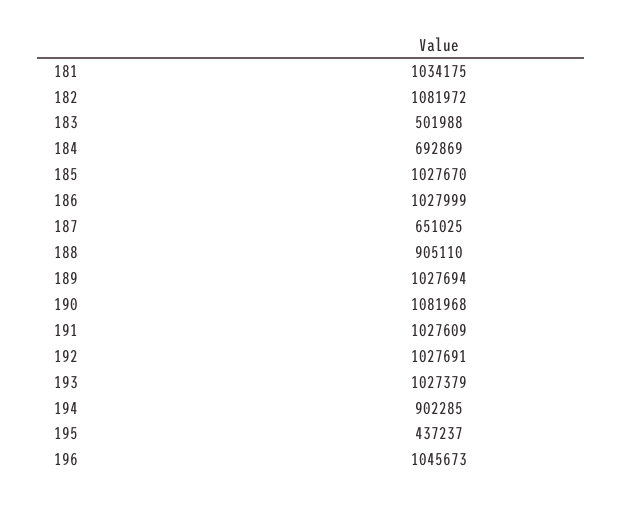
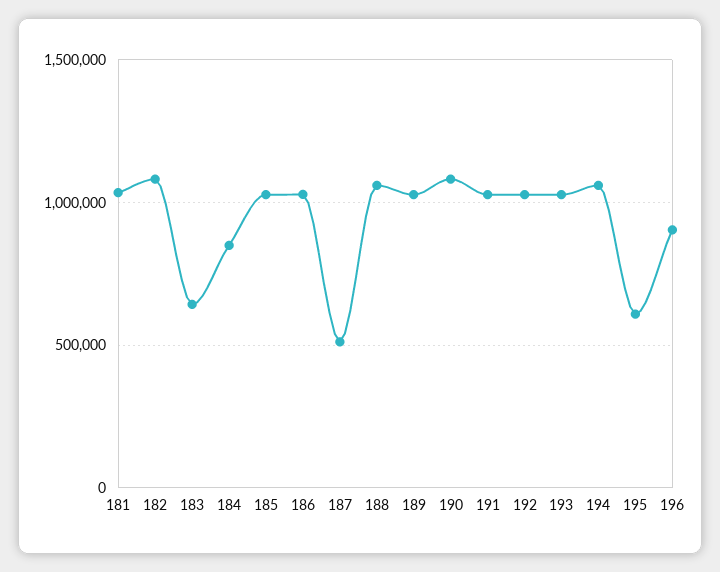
183: 501988 -> 650000
184: 692869 -> 850000
187: 651025 -> 500000
188: 905110 -> 1050000
194: 902285 -> 1050000
195: 437237 -> 600000
196: 1045673 -> 900000

